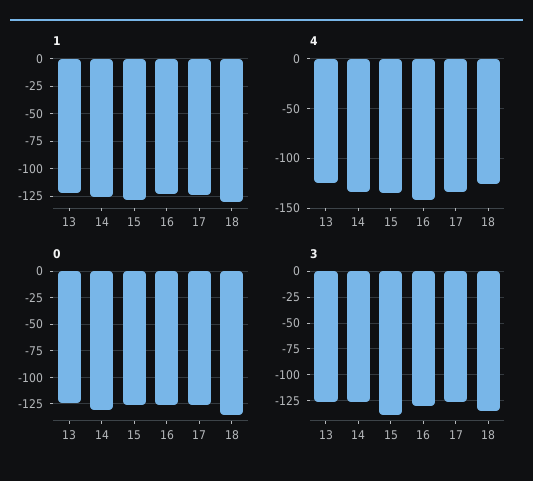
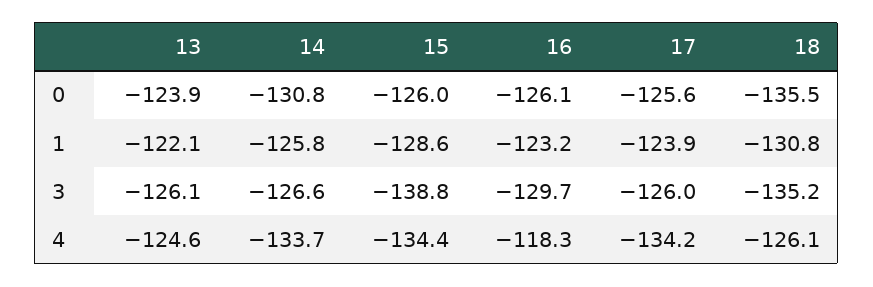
4, 16: -140 -> -118.3

